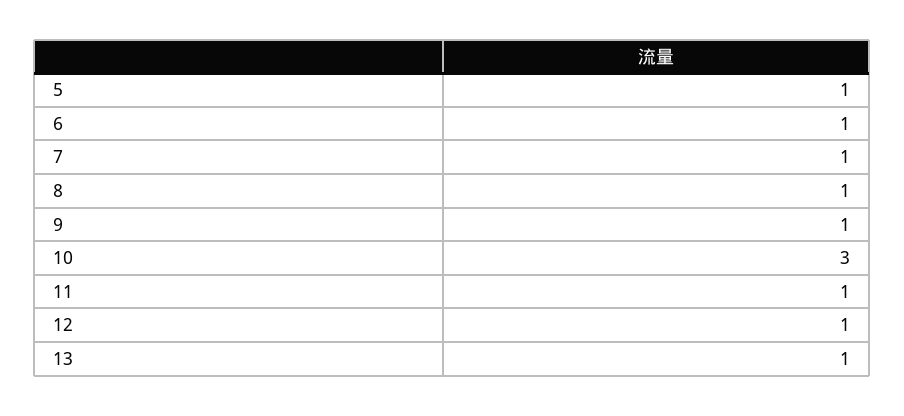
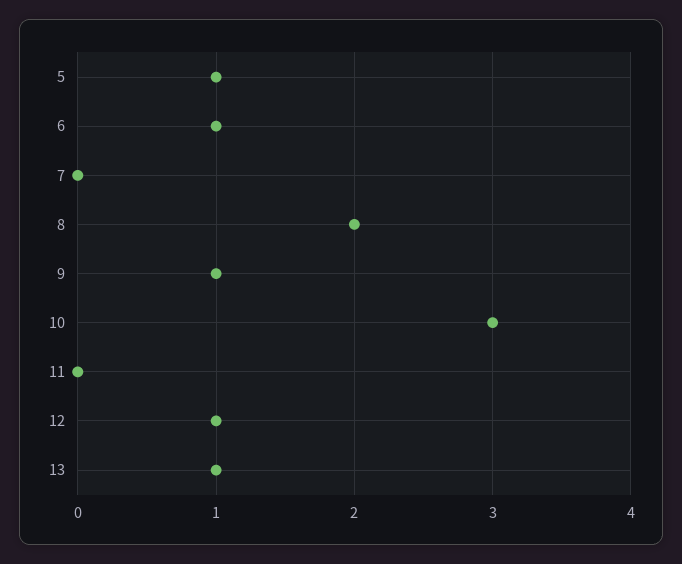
7: 1 -> 0
8: 1 -> 2
11: 1 -> 0

